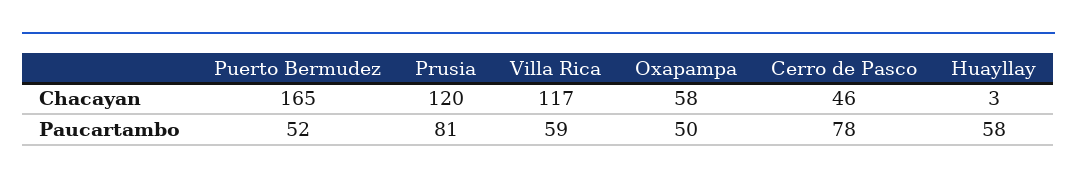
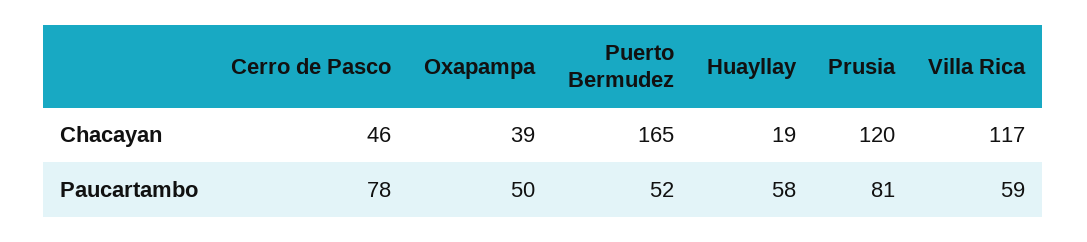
Oxapampa, Chacayan: 58 -> 39
Huayllay, Chacayan: 3 -> 19

